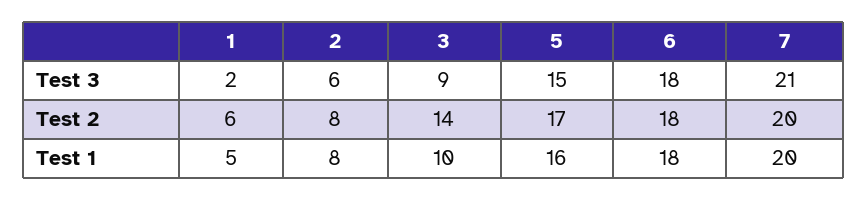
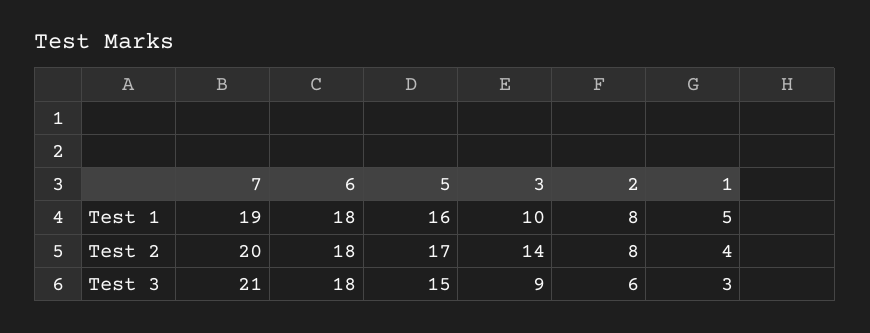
1, Test 3: 2 -> 3
1, Test 2: 6 -> 4
7, Test 1: 20 -> 19

